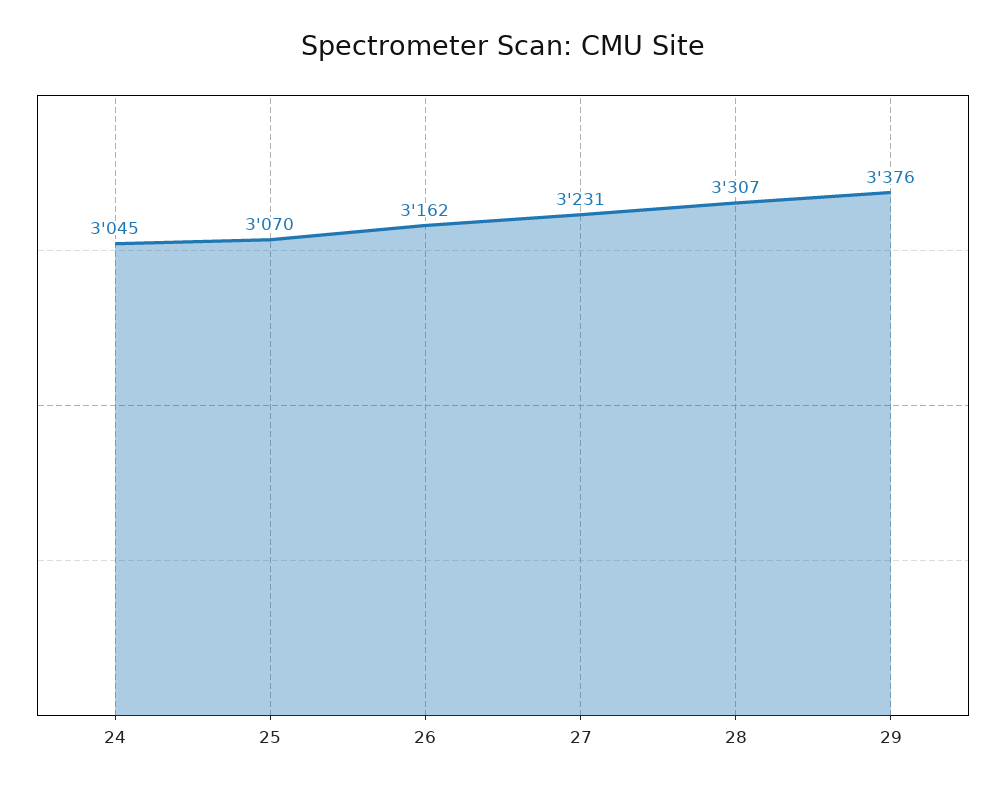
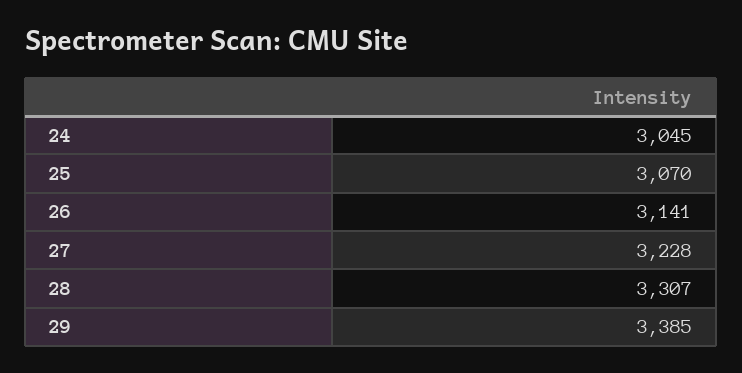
26: 3162 -> 3141
27: 3231 -> 3228
29: 3376 -> 3385

